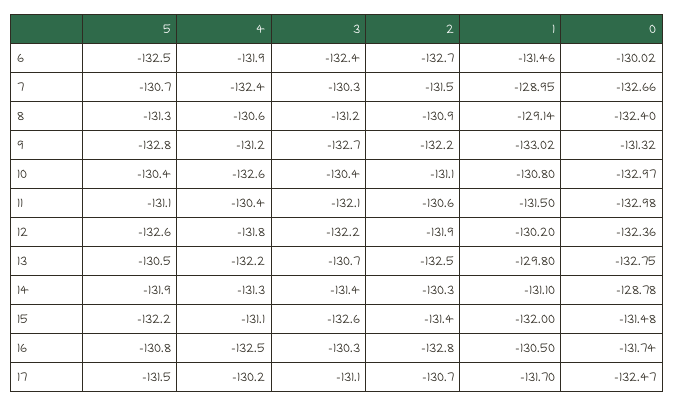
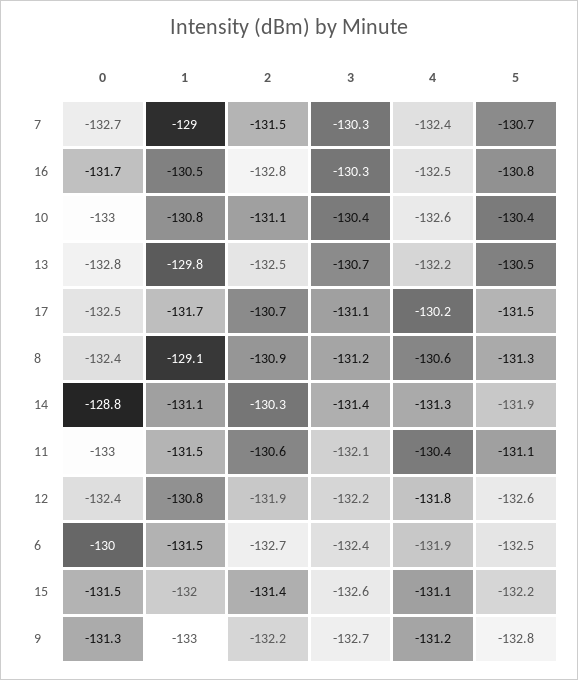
1, 12: -130.2 -> -130.8

